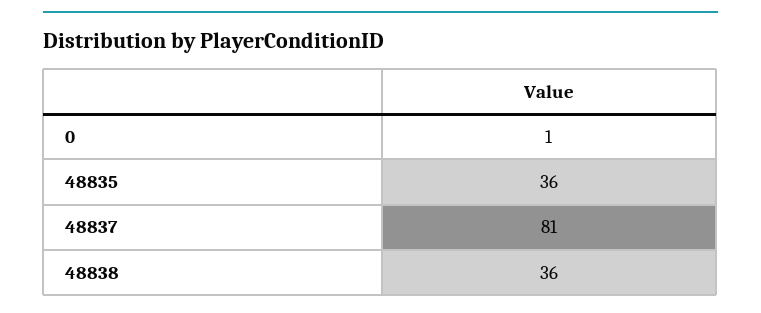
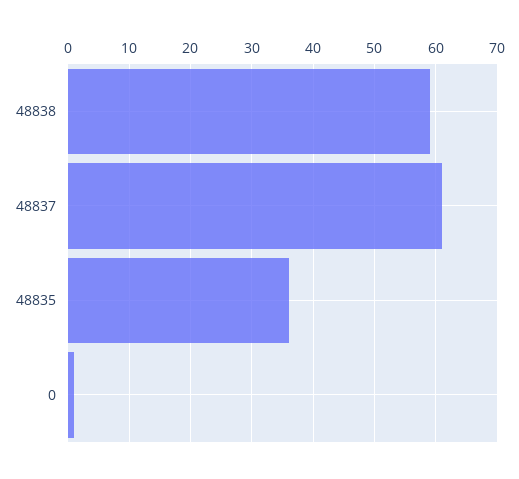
48837: 81 -> 61
48838: 36 -> 59

